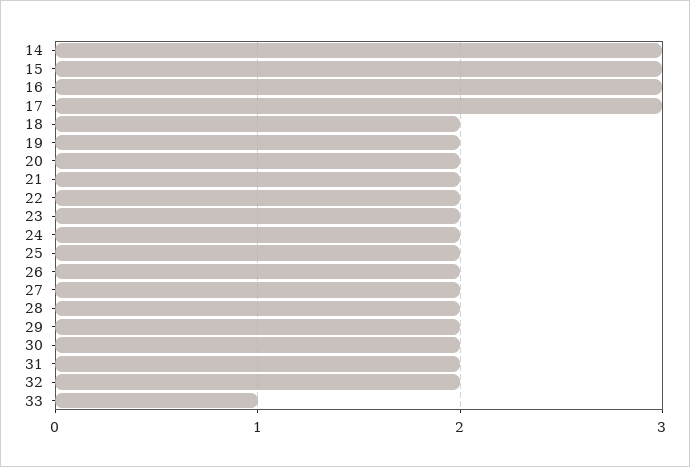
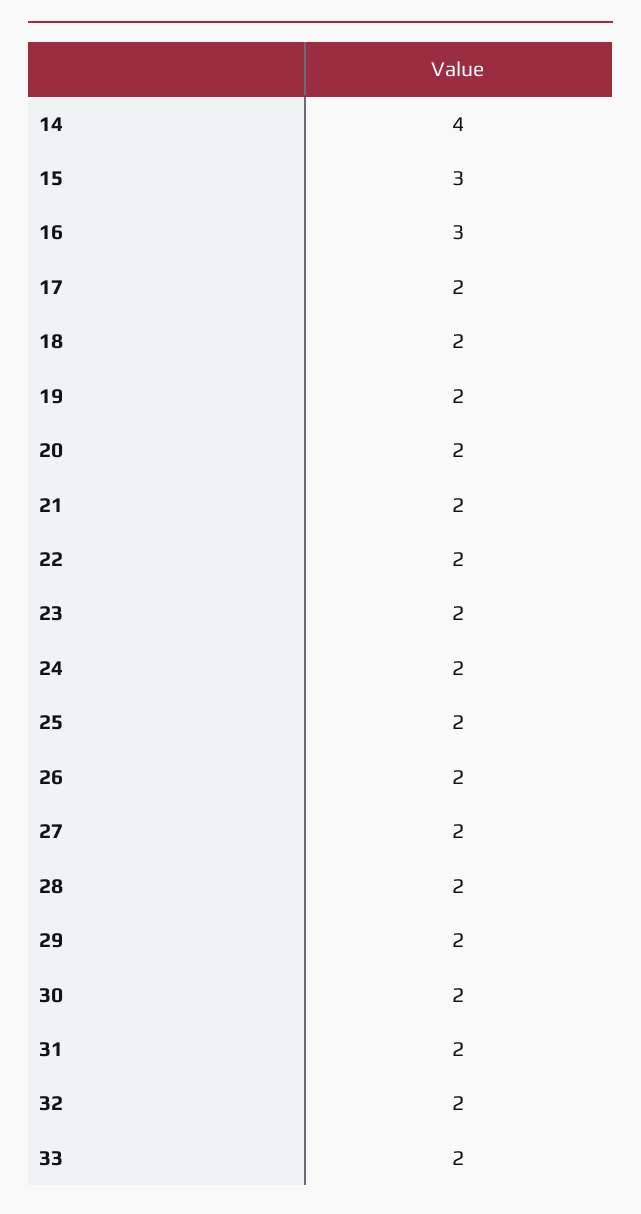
14: 3 -> 4
17: 3 -> 2
33: 1 -> 2

